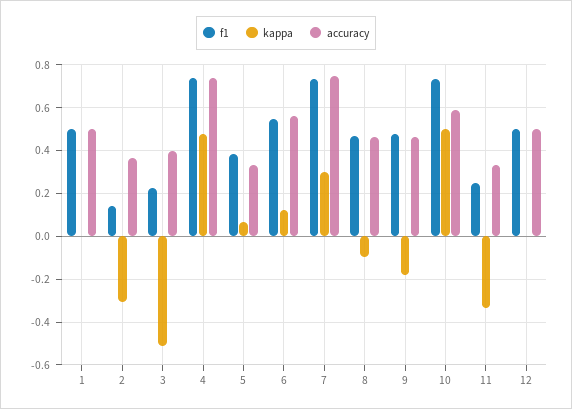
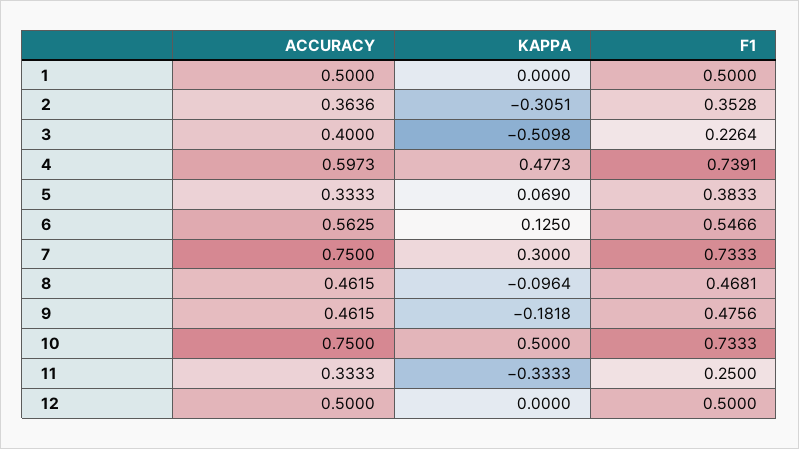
f1, 2: 0.15 -> 0.3528
accuracy, 4: 0.75 -> 0.5973
accuracy, 10: 0.6 -> 0.75

